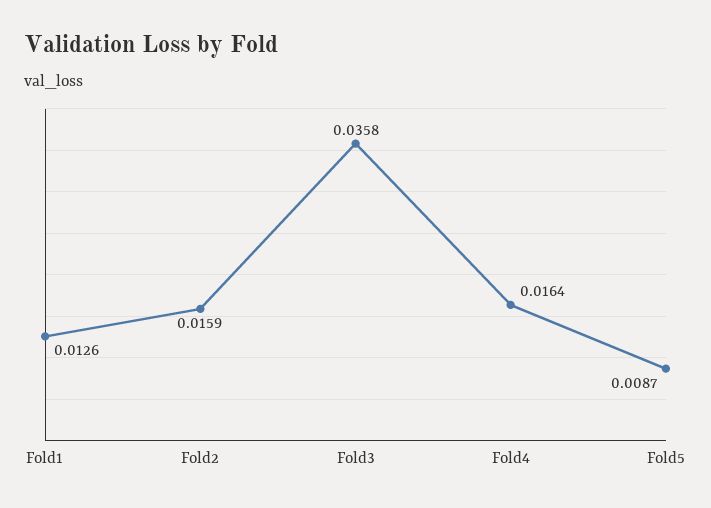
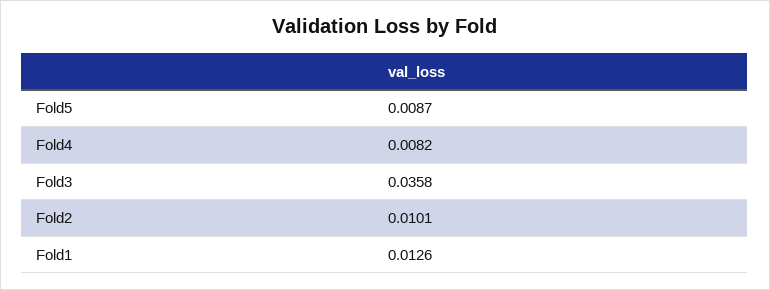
Fold2: 0.0159 -> 0.0101
Fold4: 0.0164 -> 0.0082

